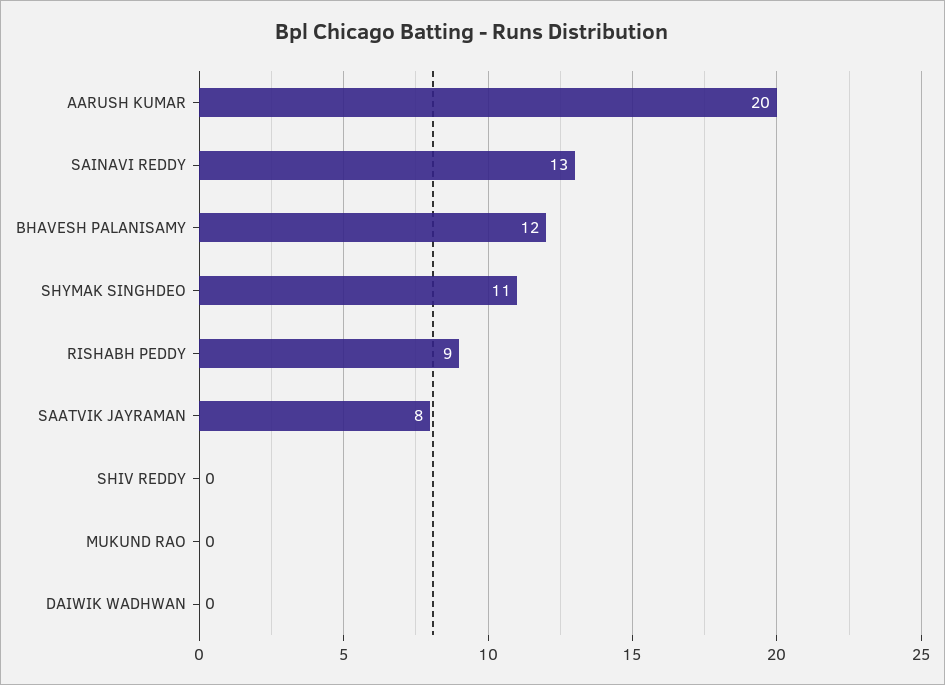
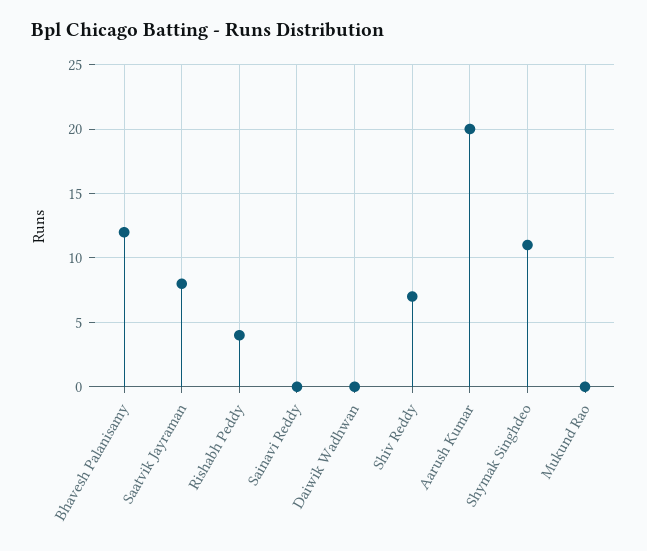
SAINAVI REDDY: 13 -> 0
RISHABH PEDDY: 9 -> 4
SHIV REDDY: 0 -> 7

